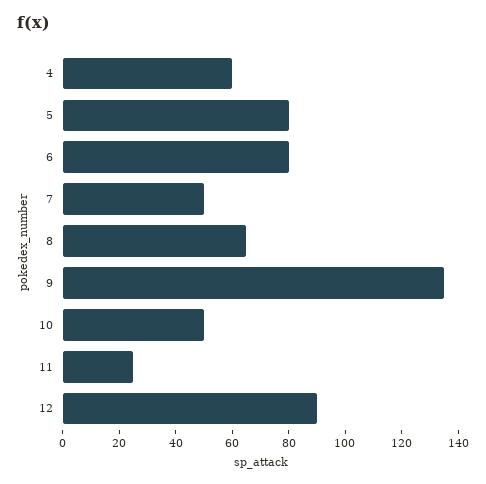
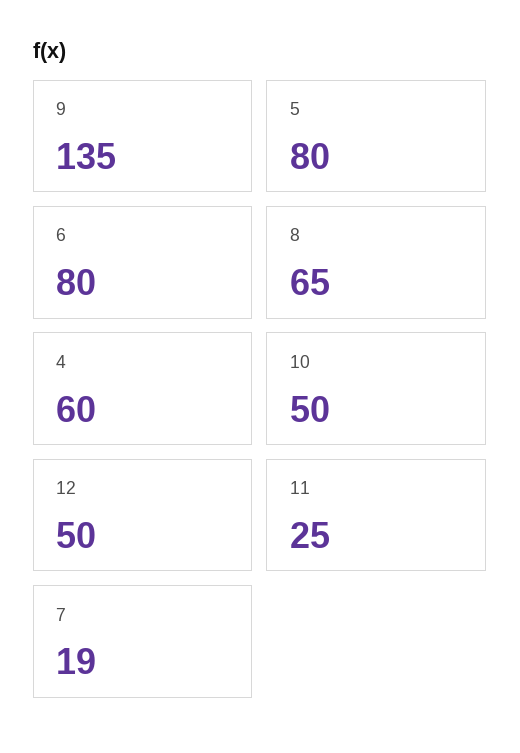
7: 50 -> 19
12: 90 -> 50

